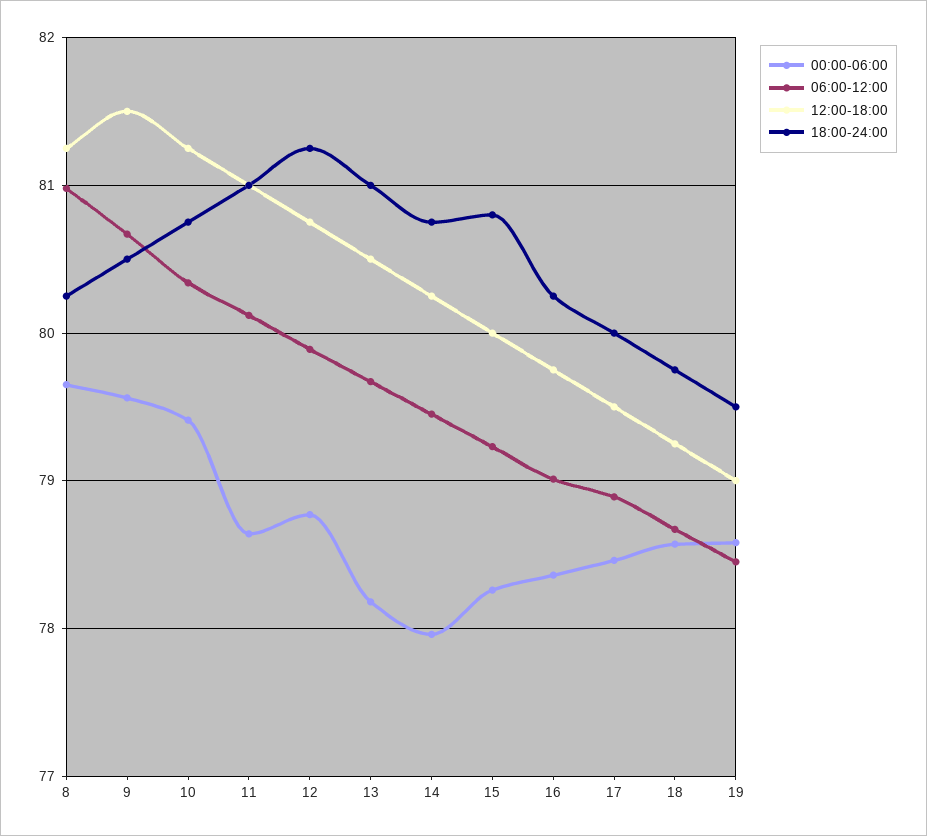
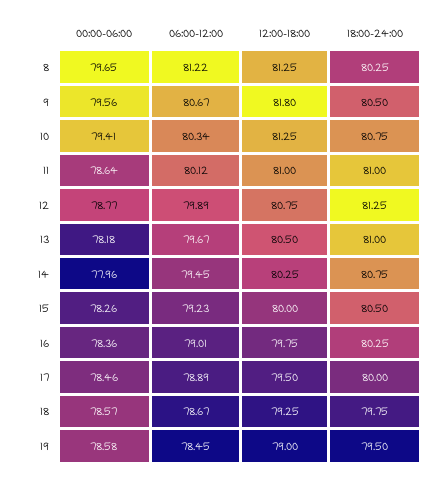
06:00-12:00, 8: 81 -> 81.22
12:00-18:00, 9: 81.5 -> 81.8
18:00-24:00, 15: 80.8 -> 80.5

